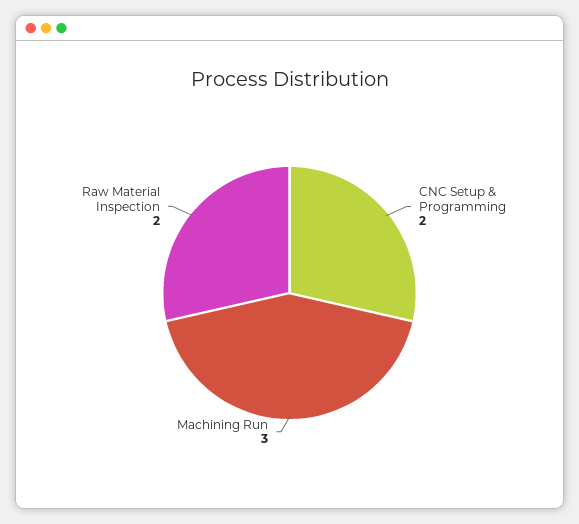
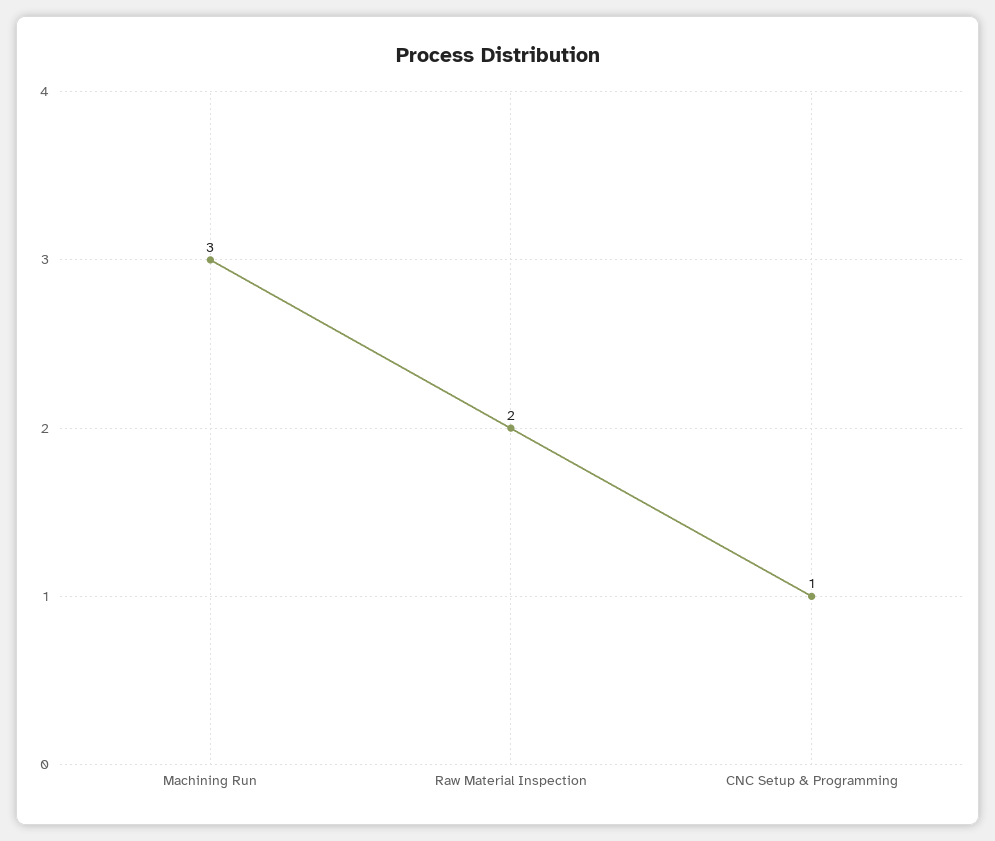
CNC Setup & Programming: 2 -> 1

